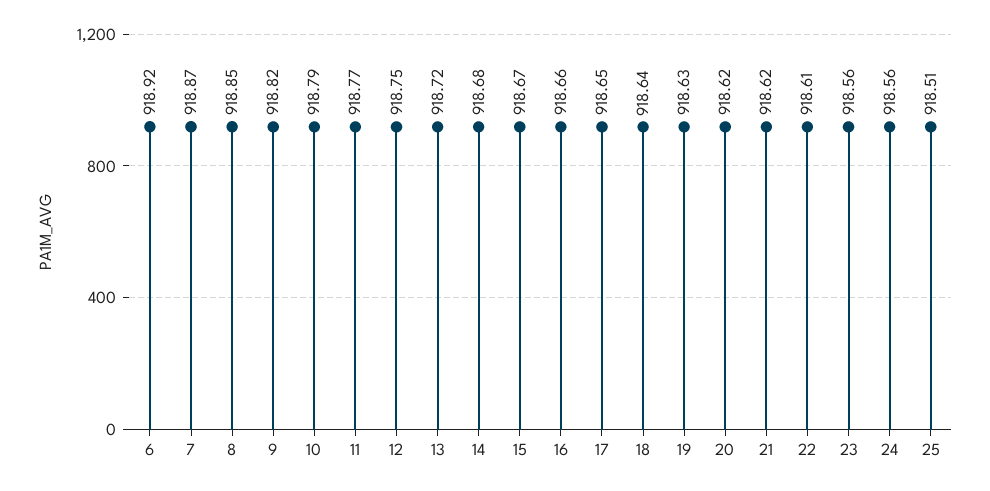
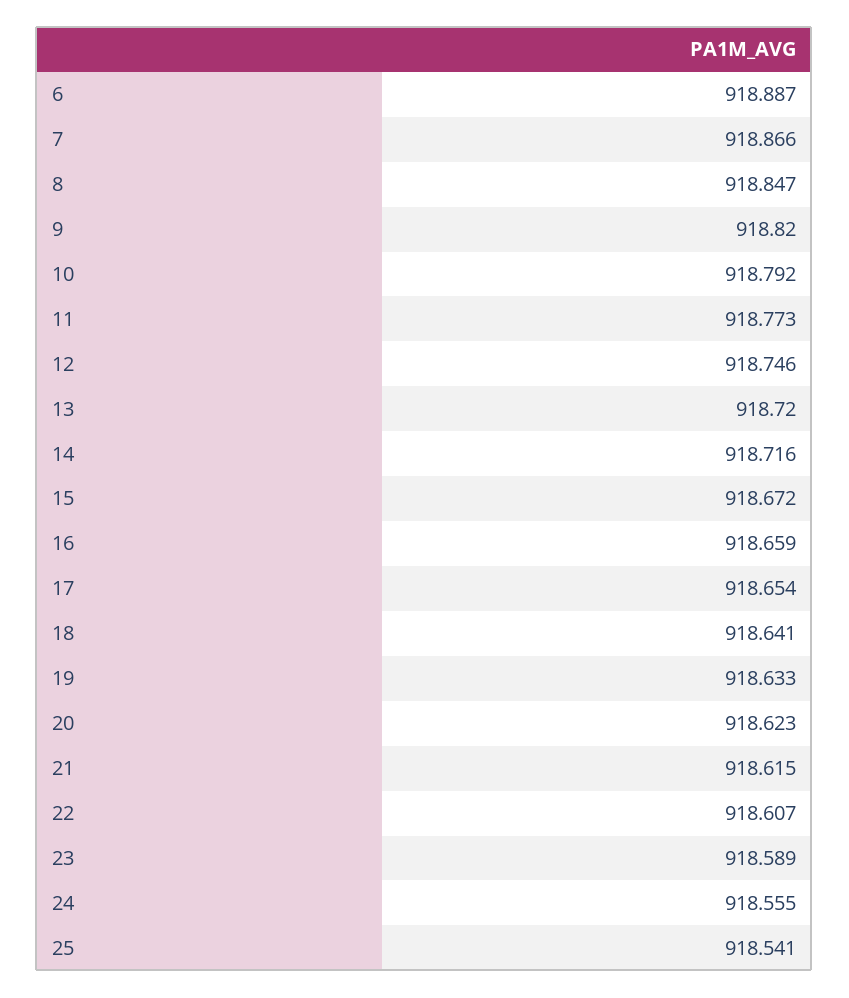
6: 918.92 -> 918.887
14: 918.68 -> 918.716
23: 918.56 -> 918.589
25: 918.51 -> 918.541

